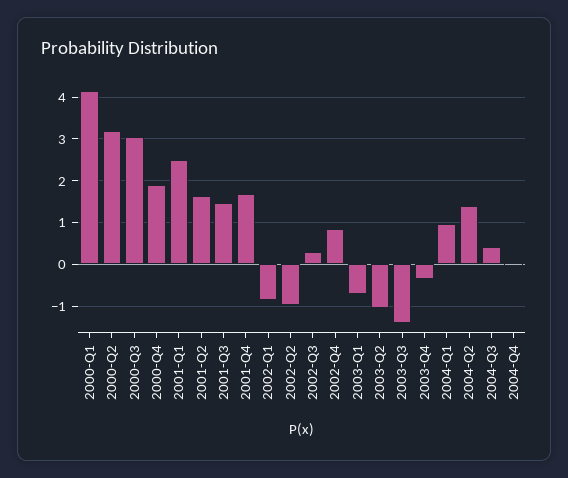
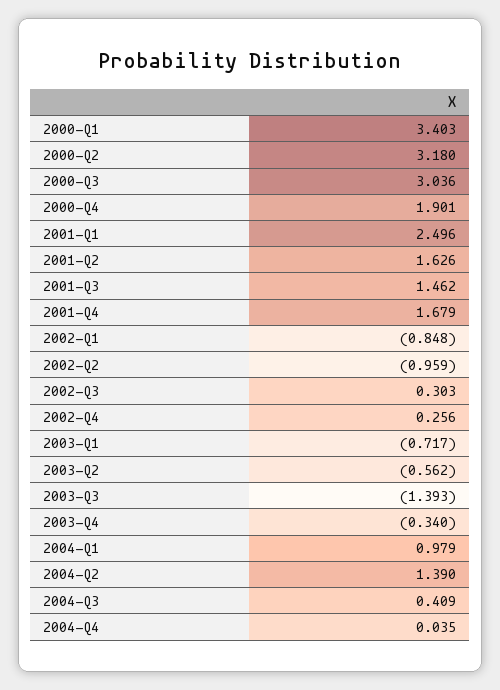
2000-Q1: 4.2 -> 3.403
2002-Q4: 0.8 -> 0.256
2003-Q2: -1 -> -0.562

